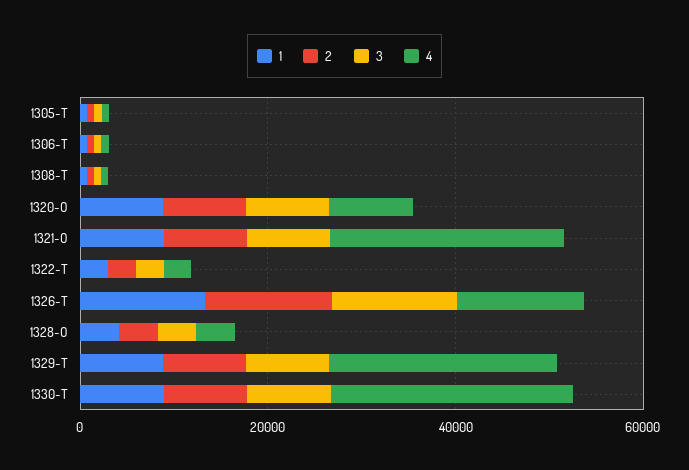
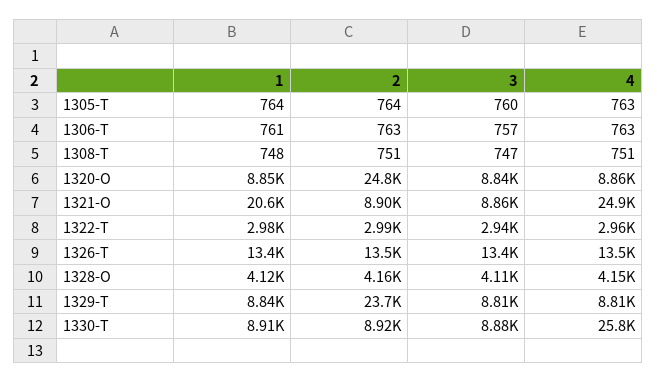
2, 1320-O: 10000 -> 24800
1, 1321-O: 10000 -> 20600
2, 1329-T: 10000 -> 23700
4, 1329-T: 25000 -> 8810

